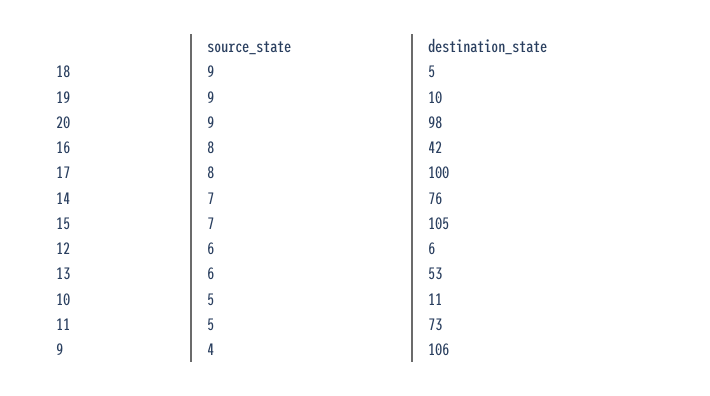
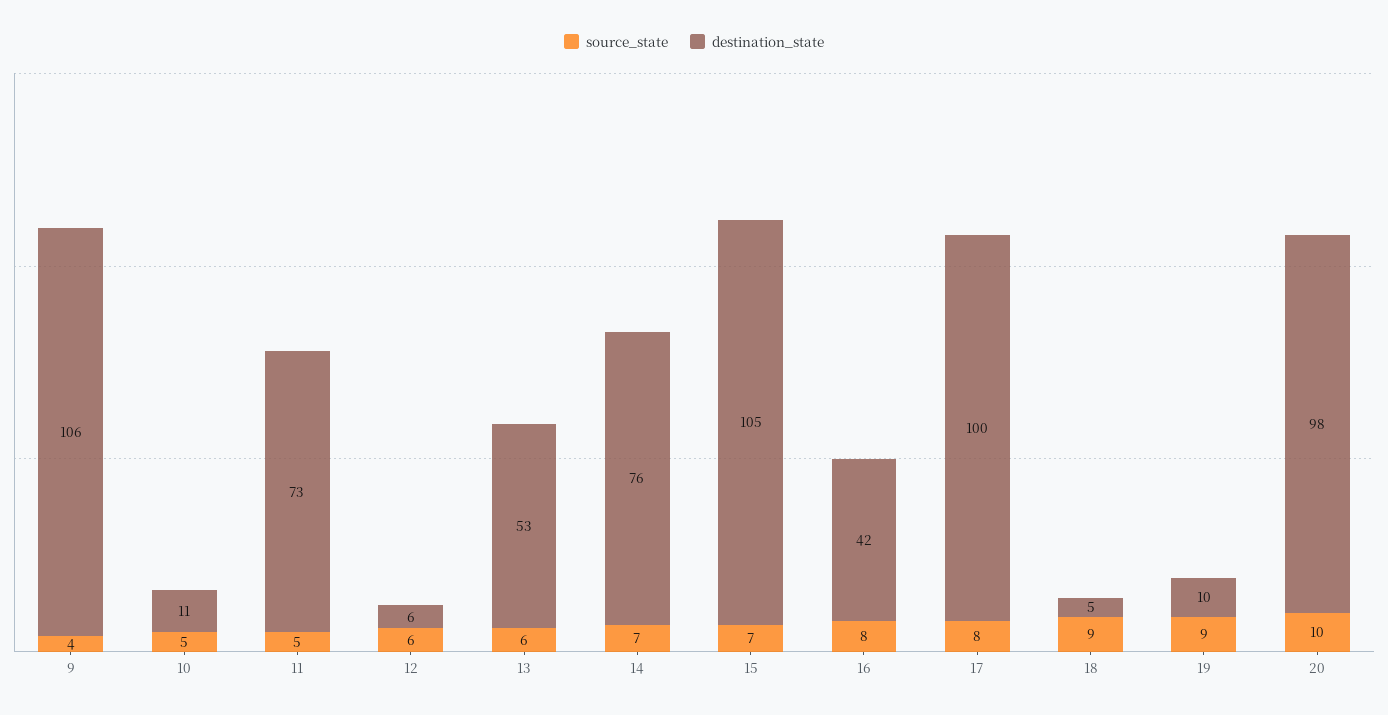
source_state, 20: 9 -> 10

